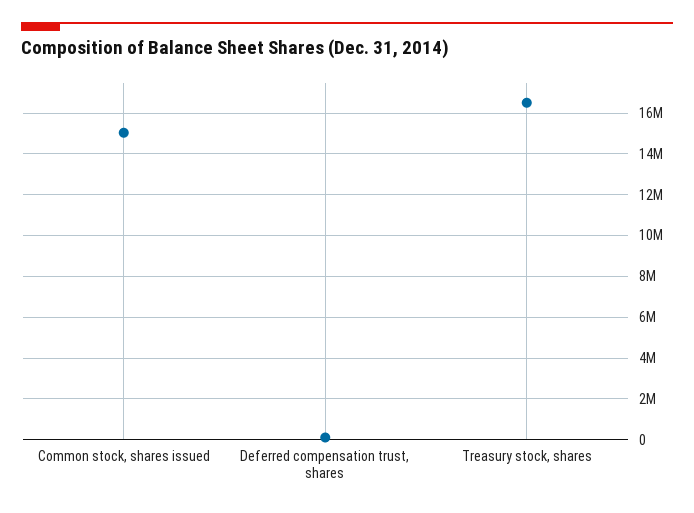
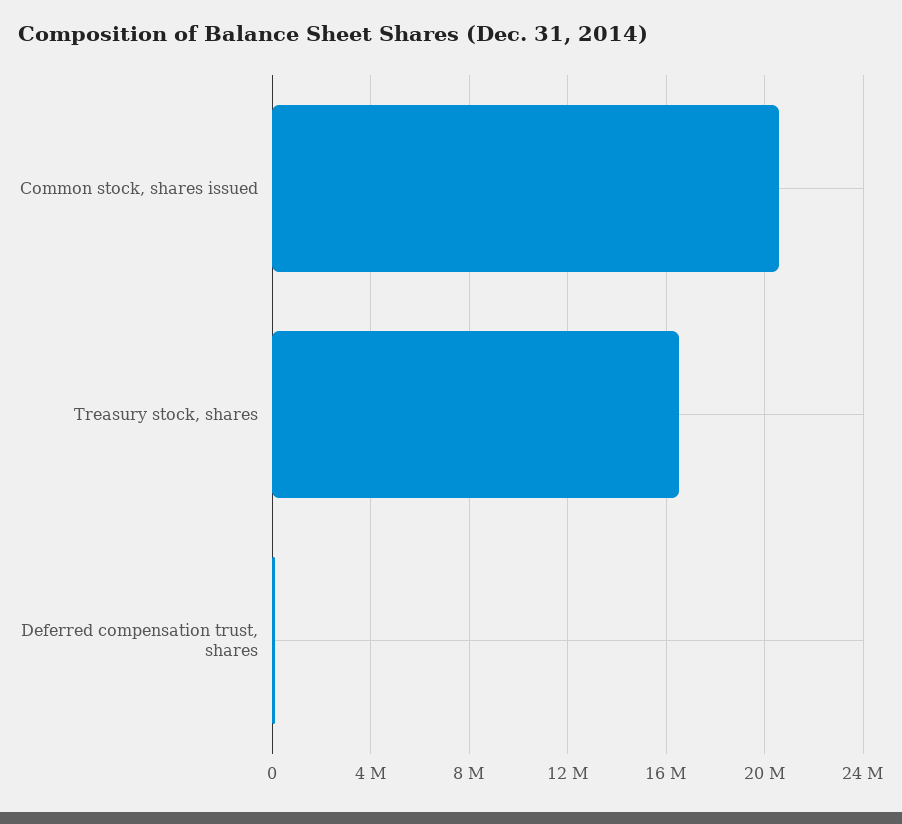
Common stock, shares issued: 15000000 -> 20500000

